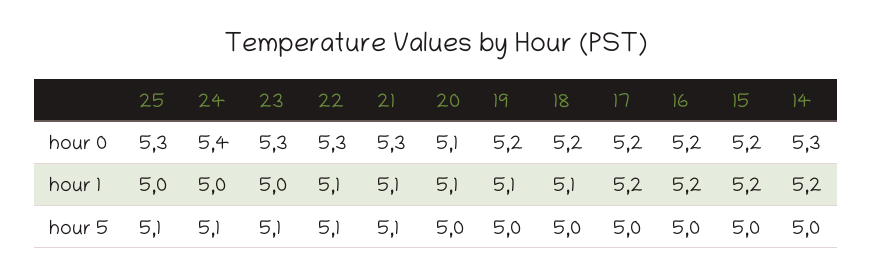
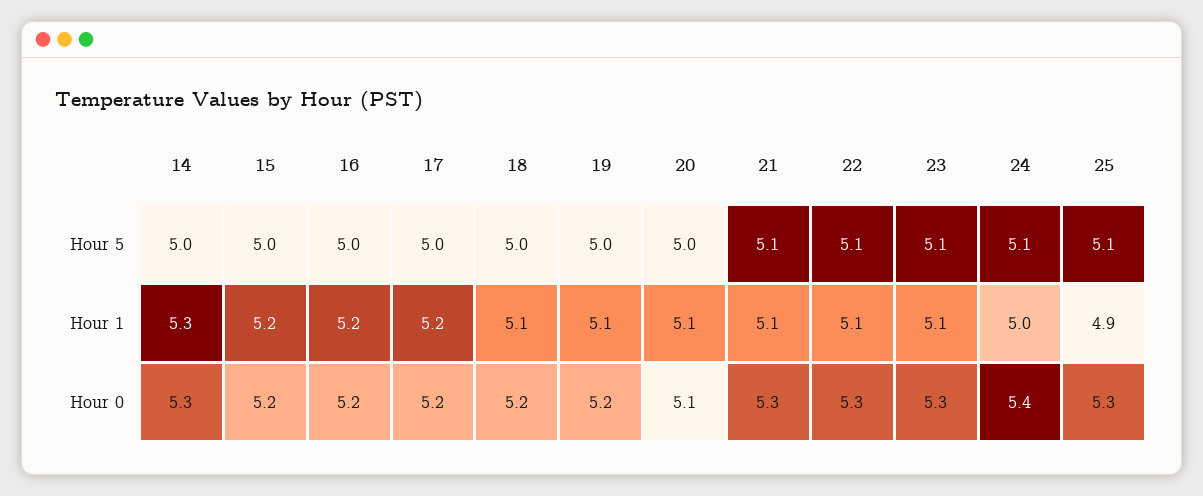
25, hour 1: 5 -> 4.9
23, hour 1: 5 -> 5.1
14, hour 1: 5.2 -> 5.3

